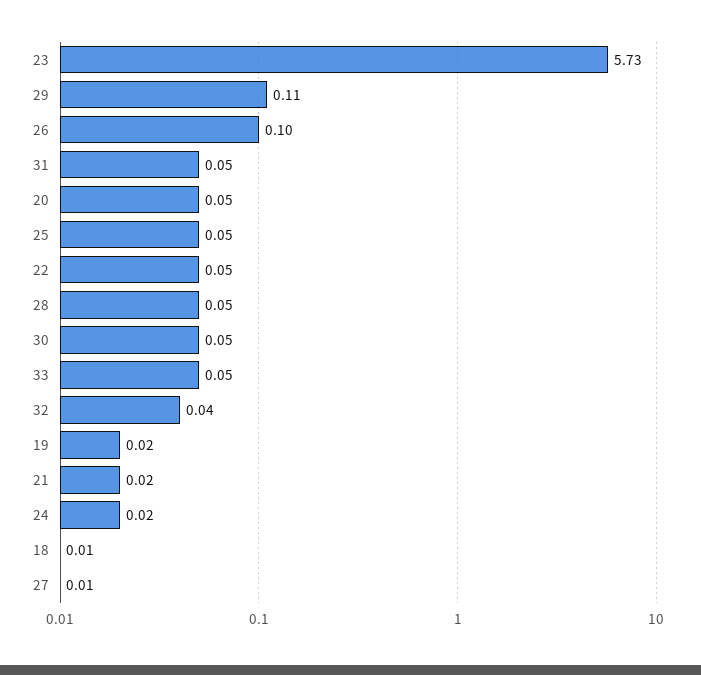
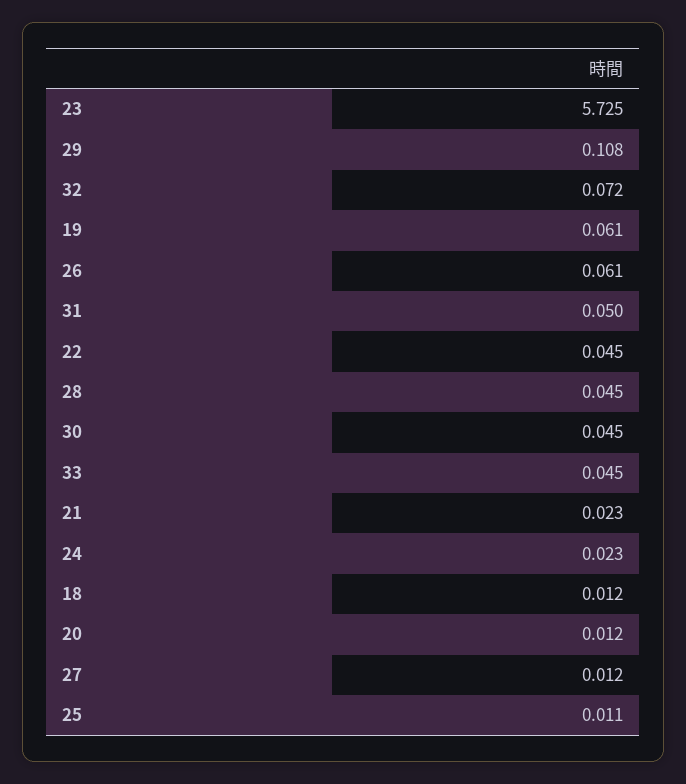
26: 0.1 -> 0.061
20: 0.05 -> 0.012
25: 0.05 -> 0.011
32: 0.04 -> 0.072
19: 0.02 -> 0.061

